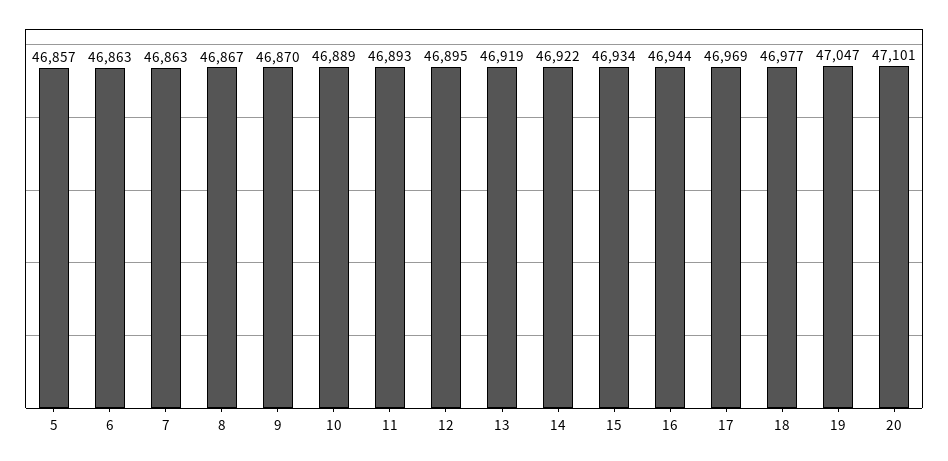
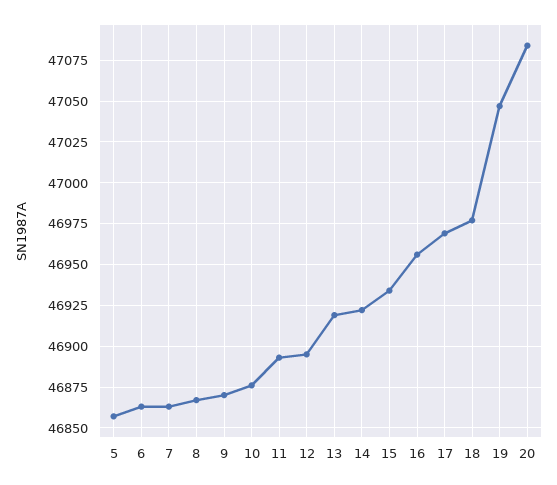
10: 46889 -> 46875
16: 46944 -> 46955
20: 47101 -> 47085

